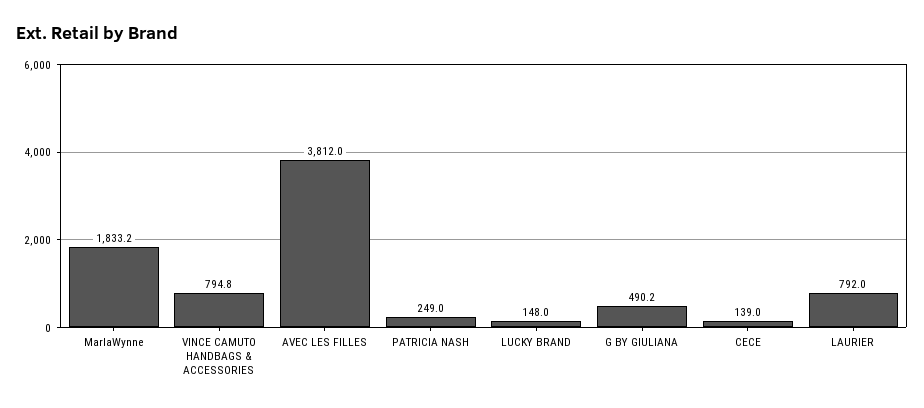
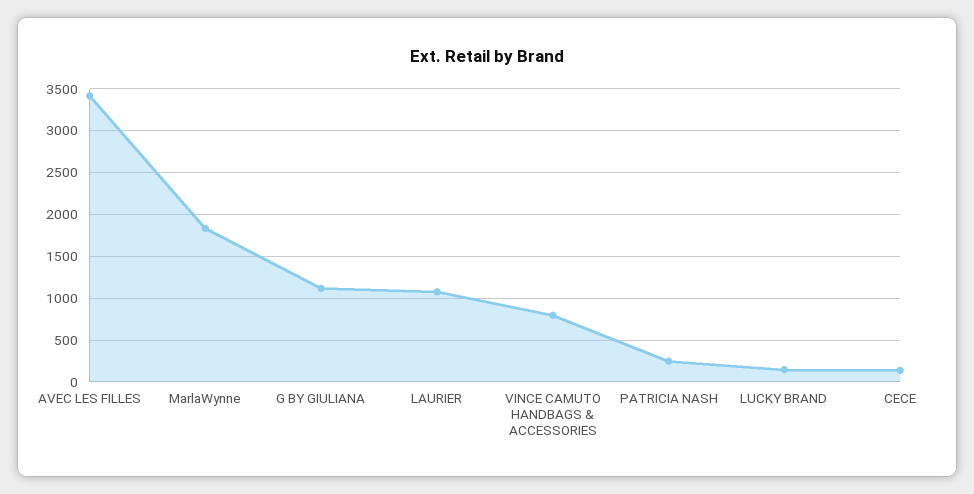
AVEC LES FILLES: 3812 -> 3400
G BY GIULIANA: 490.2 -> 1100
LAURIER: 792 -> 1100

